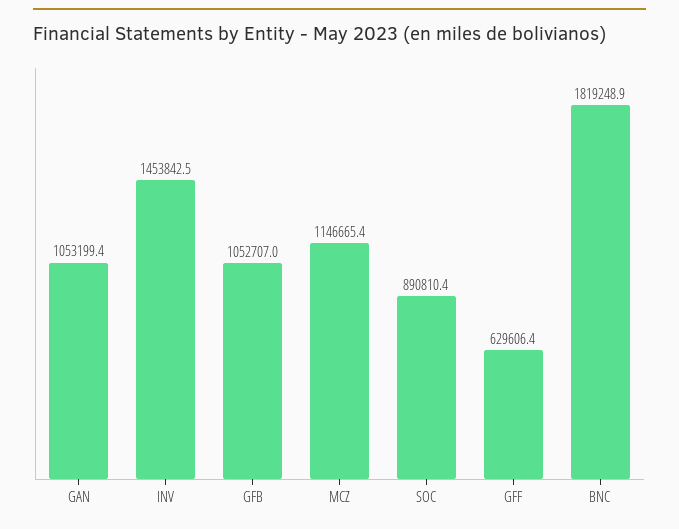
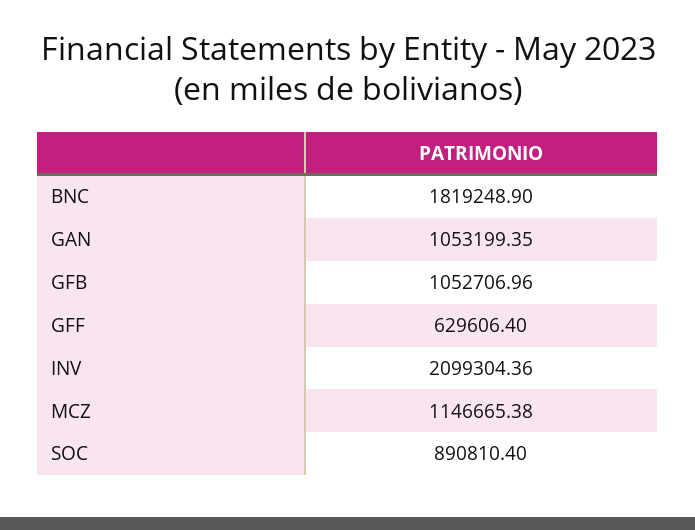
INV: 1453842.5 -> 2099304.36

